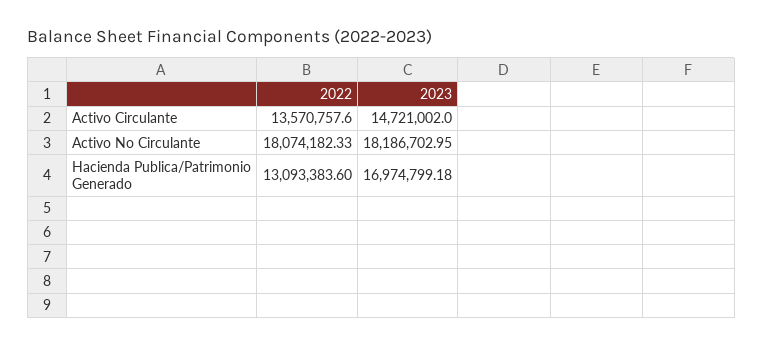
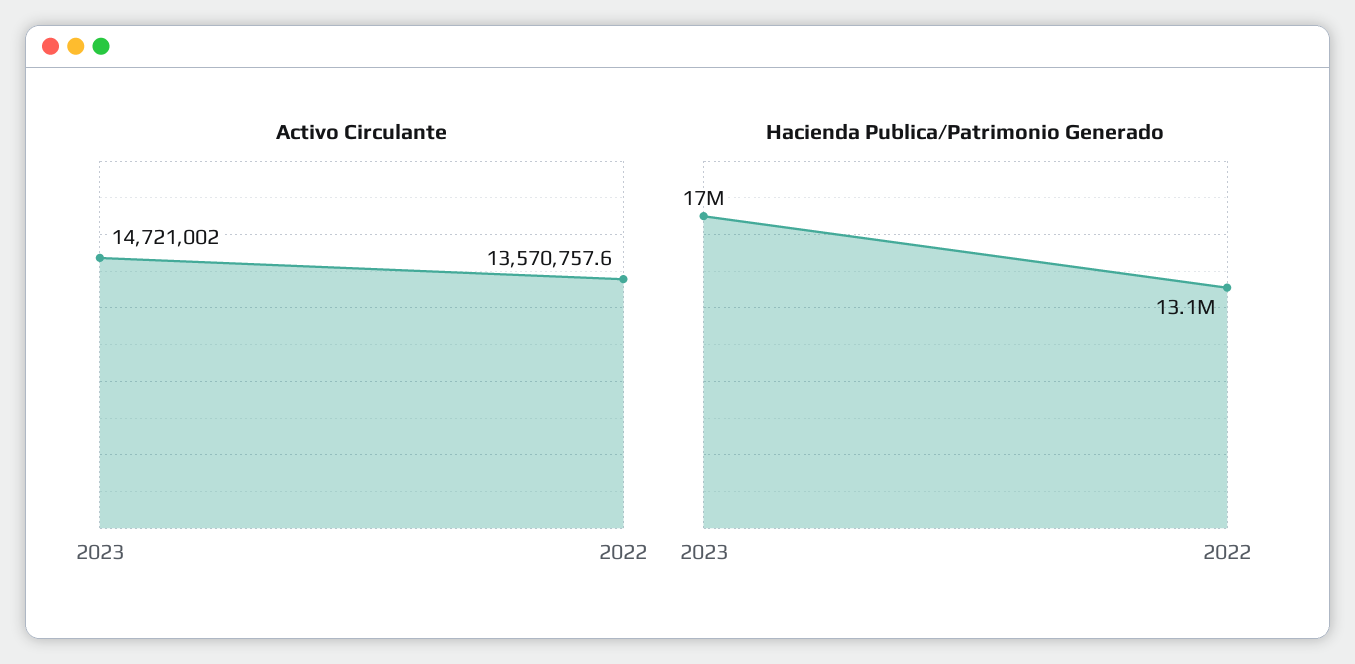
Activo No Circulante, 2022: 18074182.33 -> none
Activo No Circulante, 2023: 18186702.95 -> none

